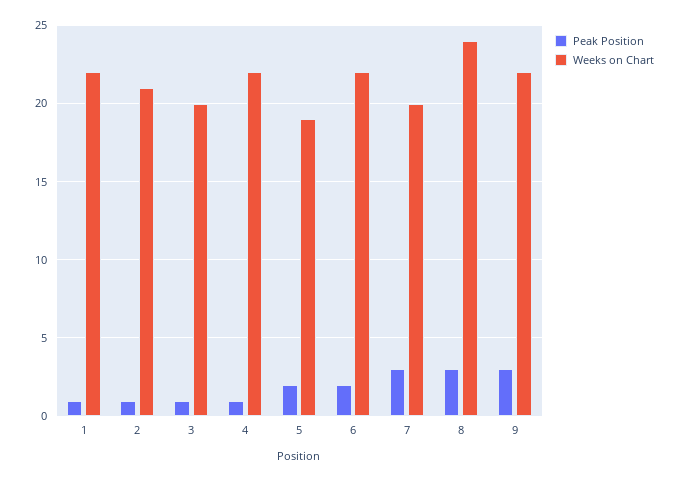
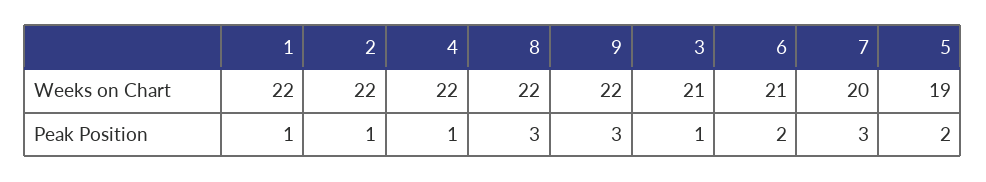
Weeks on Chart, 2: 21 -> 22
Weeks on Chart, 3: 20 -> 21
Weeks on Chart, 6: 22 -> 21
Weeks on Chart, 8: 24 -> 22

